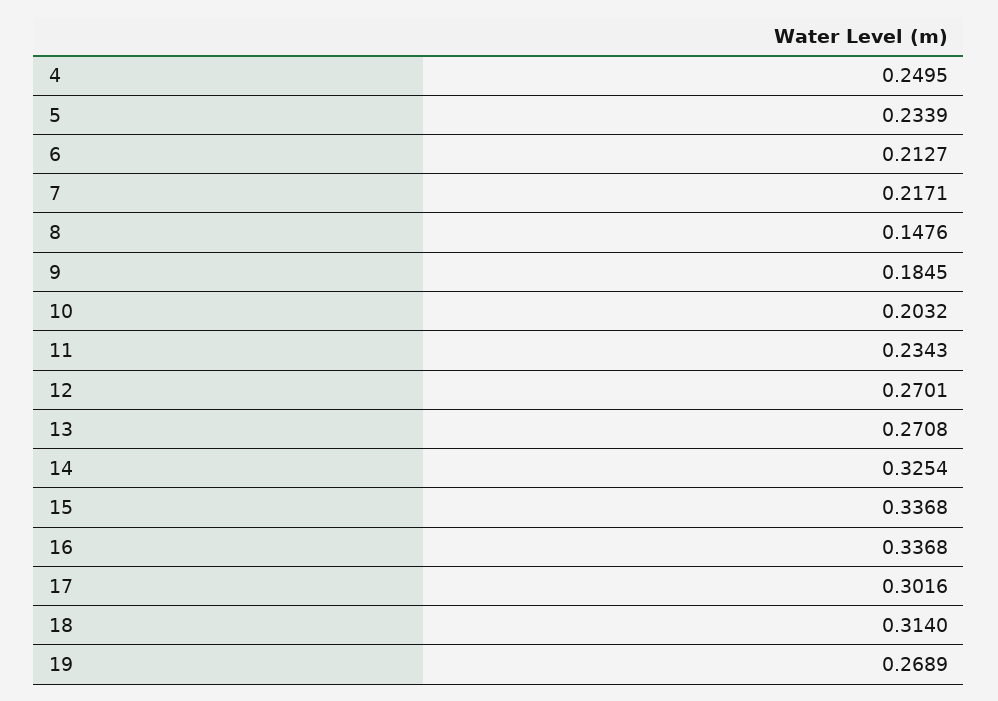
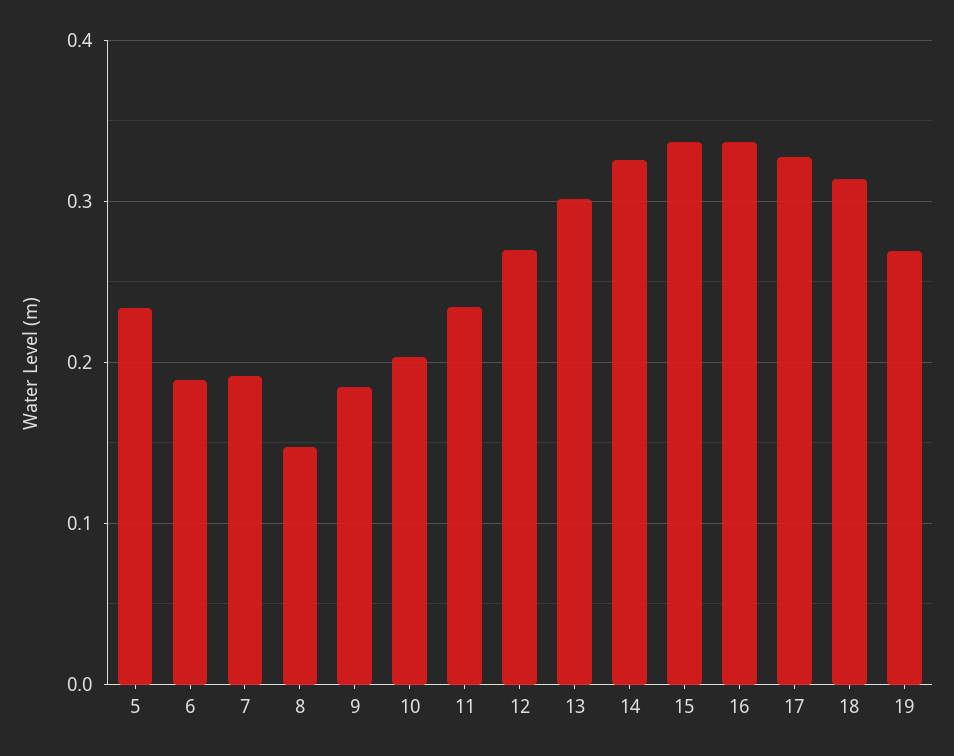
4: 0.2495 -> none
6: 0.2127 -> 0.19
7: 0.2171 -> 0.19
13: 0.2708 -> 0.3
17: 0.3016 -> 0.33

